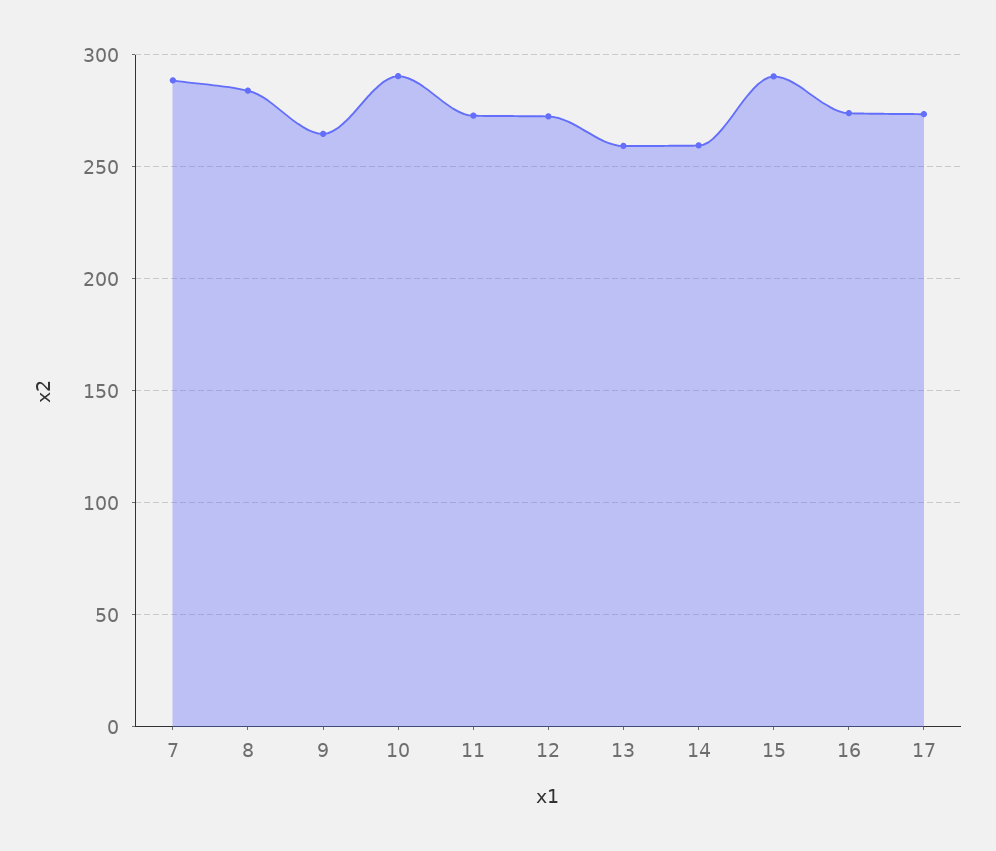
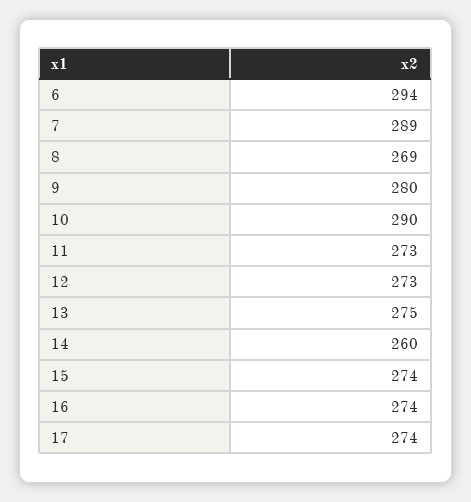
8: 285 -> 269
9: 265 -> 280
13: 260 -> 275
15: 290 -> 274
6: none -> 294

